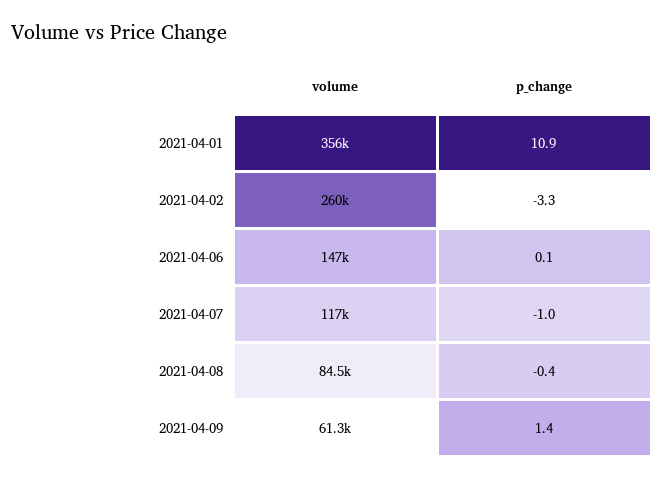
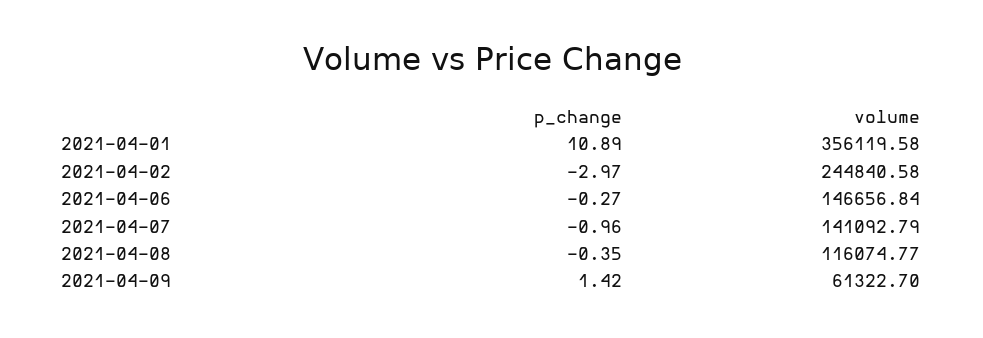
volume, 2021-04-02: 260000 -> 244840.58
p_change, 2021-04-02: -3.3 -> -2.97
p_change, 2021-04-06: 0.1 -> -0.27
volume, 2021-04-07: 117000 -> 141092.79
volume, 2021-04-08: 84500 -> 116074.77

